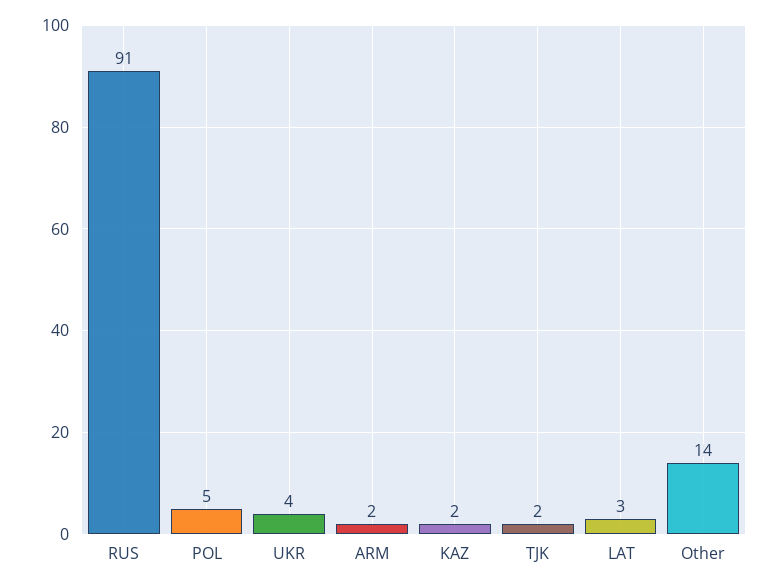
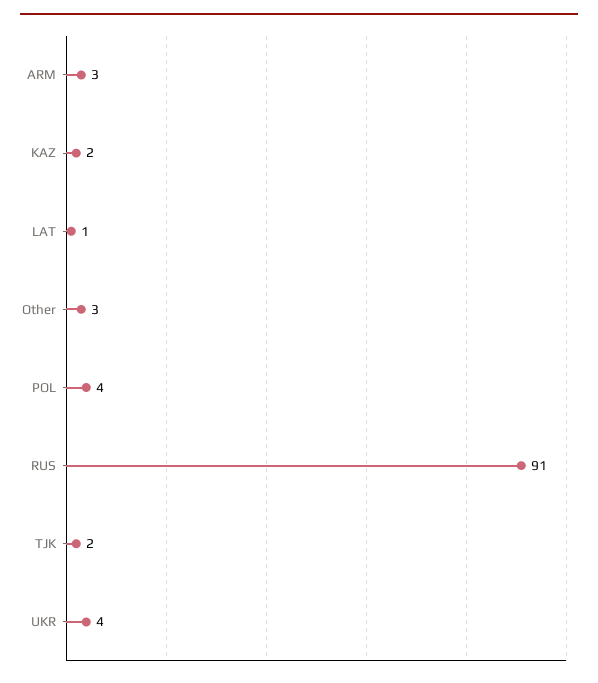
POL: 5 -> 4
ARM: 2 -> 3
LAT: 3 -> 1
Other: 14 -> 3

